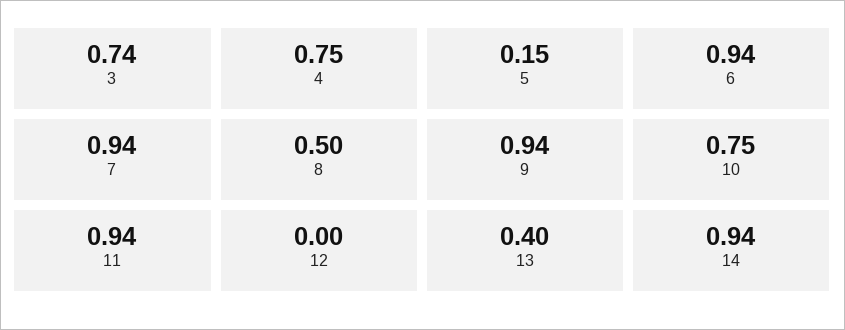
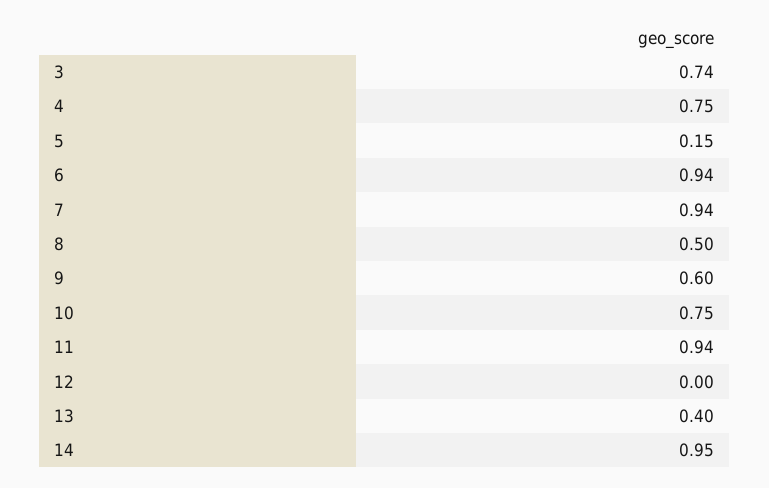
9: 0.94 -> 0.6
14: 0.94 -> 0.95

